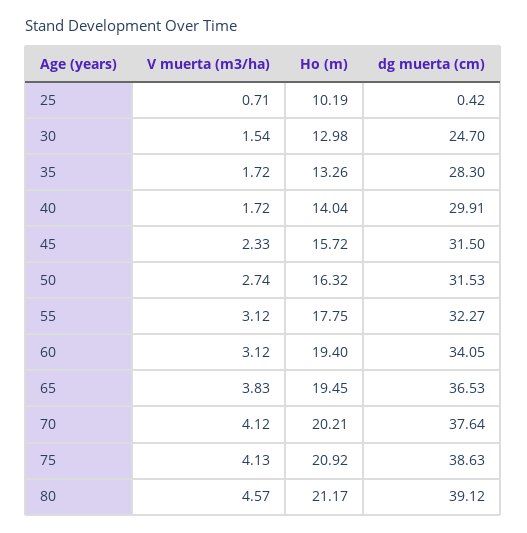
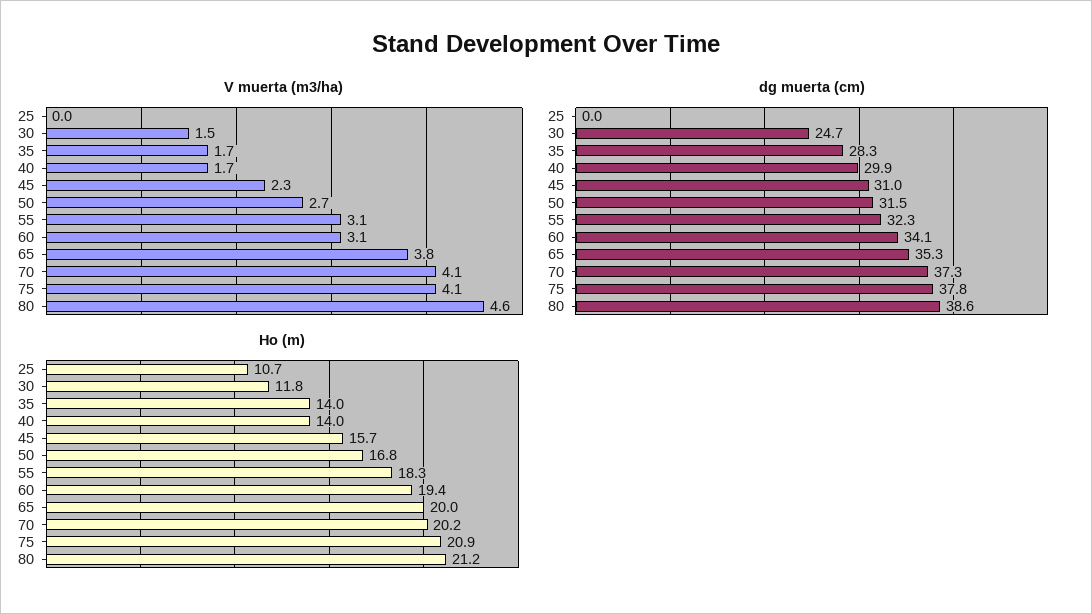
V muerta (m3/ha), 25: 0.71 -> 0
Ho (m), 25: 10.19 -> 10.7
dg muerta (cm), 25: 0.42 -> 0
Ho (m), 30: 12.98 -> 11.8
Ho (m), 35: 13.26 -> 14
dg muerta (cm), 45: 31.5 -> 31
Ho (m), 50: 16.32 -> 16.8
Ho (m), 55: 17.75 -> 18.3
Ho (m), 65: 19.45 -> 20
dg muerta (cm), 65: 36.53 -> 35.3
dg muerta (cm), 70: 37.64 -> 37.3
dg muerta (cm), 75: 38.63 -> 37.8
dg muerta (cm), 80: 39.12 -> 38.6

